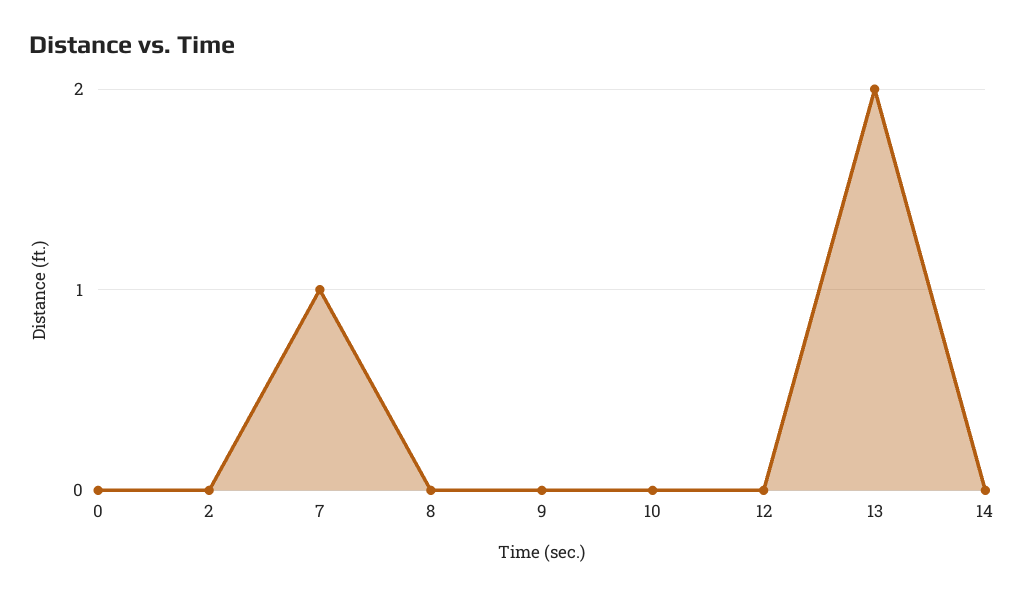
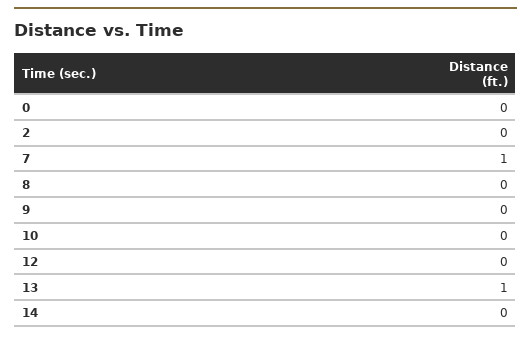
13: 2 -> 1

